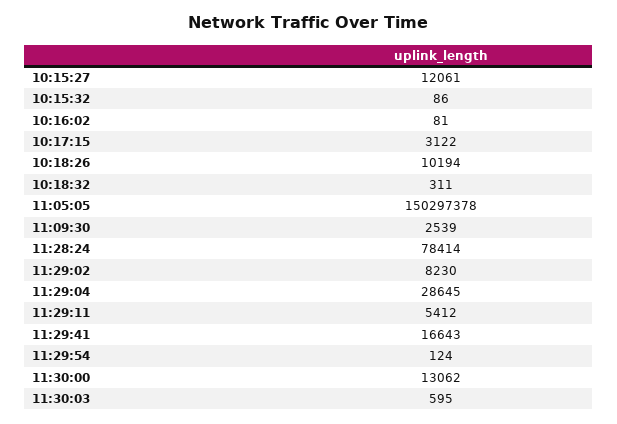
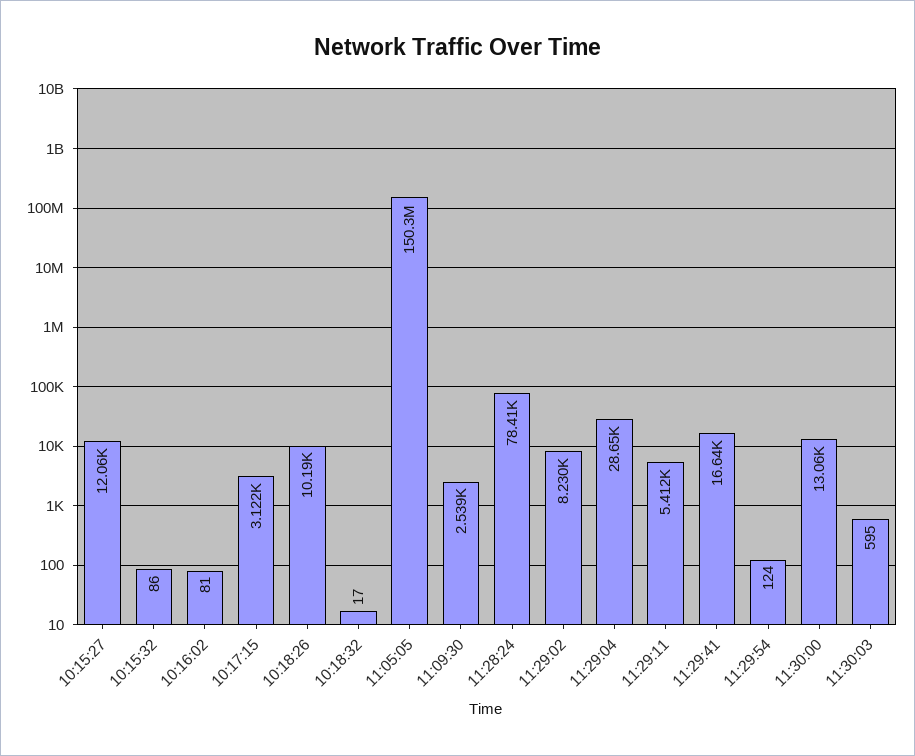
10:18:32: 311 -> 17

